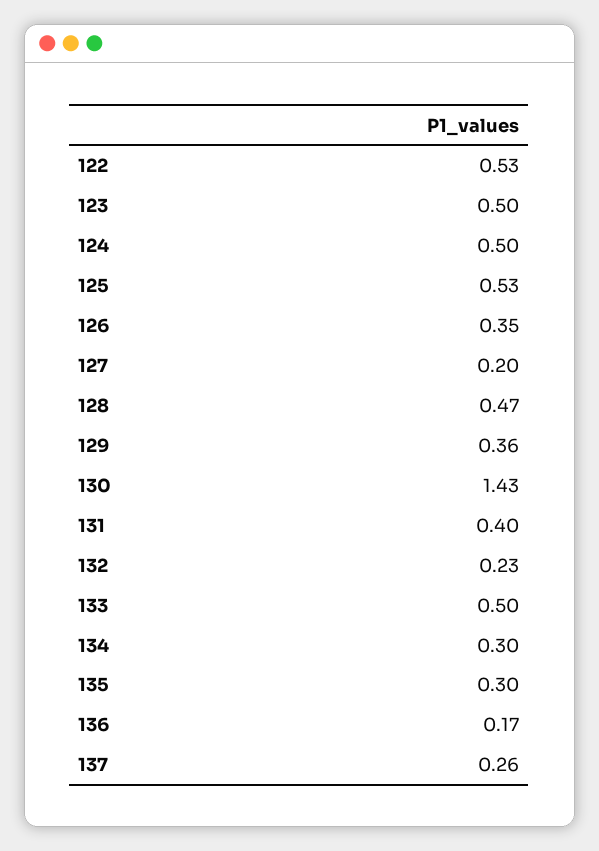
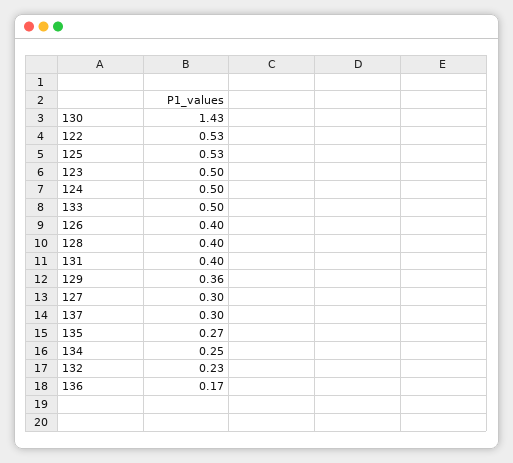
126: 0.35 -> 0.4
127: 0.2 -> 0.3
128: 0.47 -> 0.4
134: 0.3 -> 0.25
135: 0.3 -> 0.27
137: 0.26 -> 0.3

